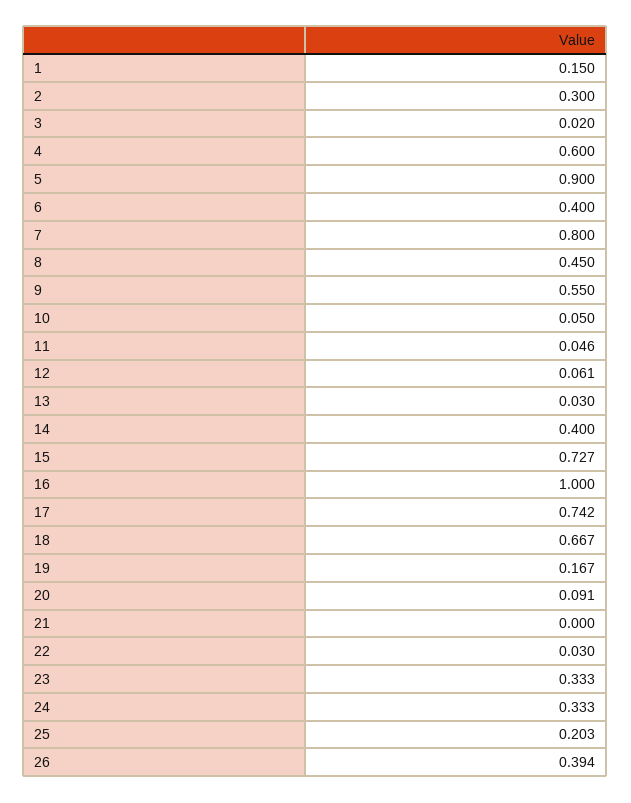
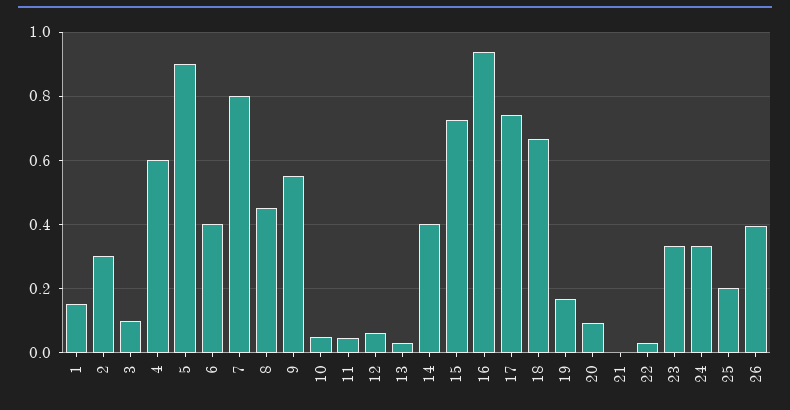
3: 0.02 -> 0.1
16: 1 -> 0.94

